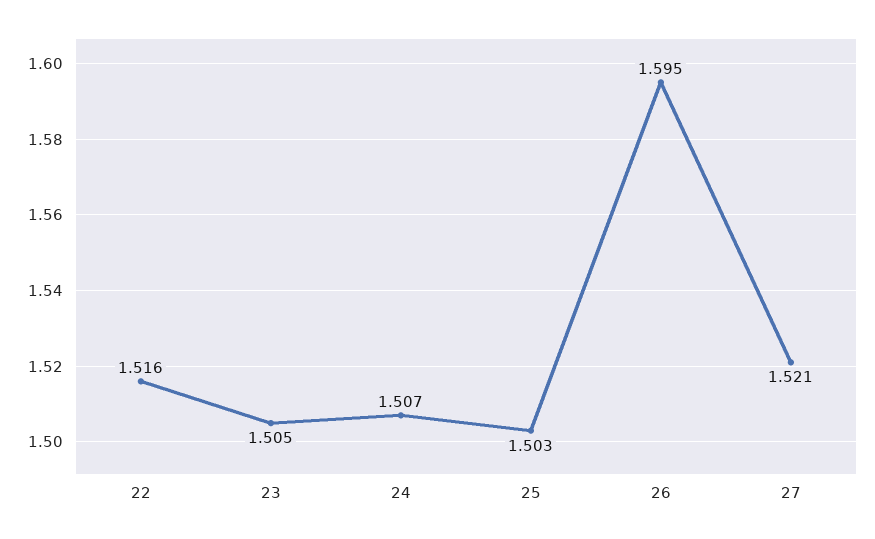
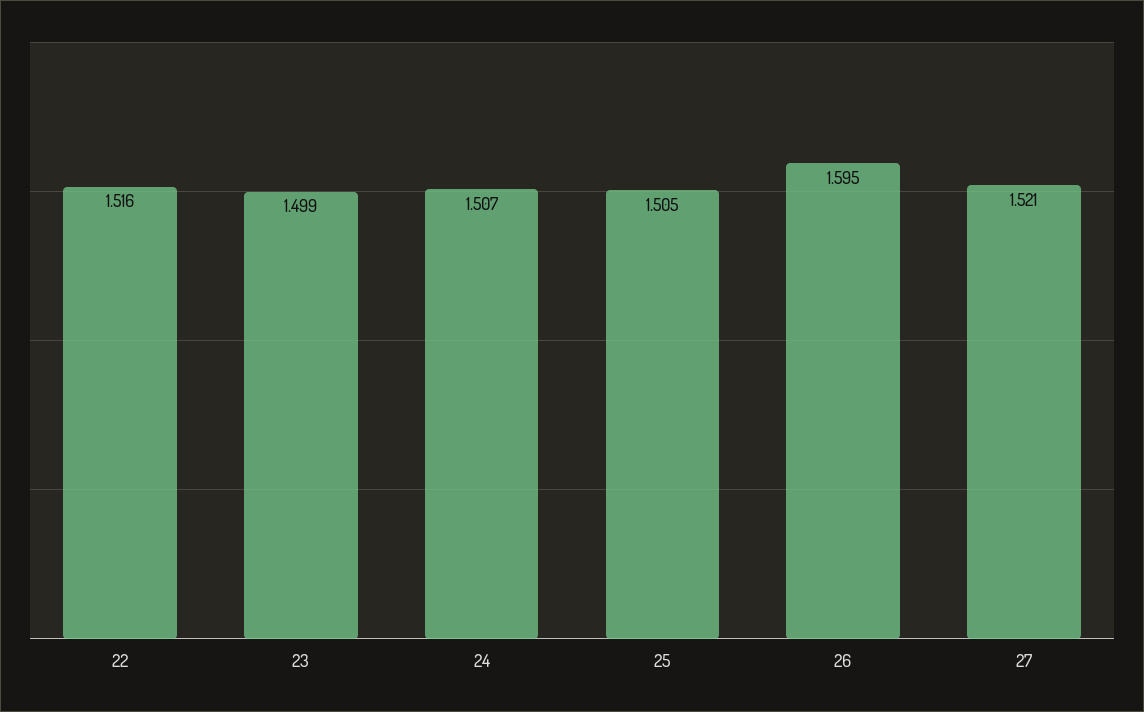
23: 1.505 -> 1.499
25: 1.503 -> 1.505

